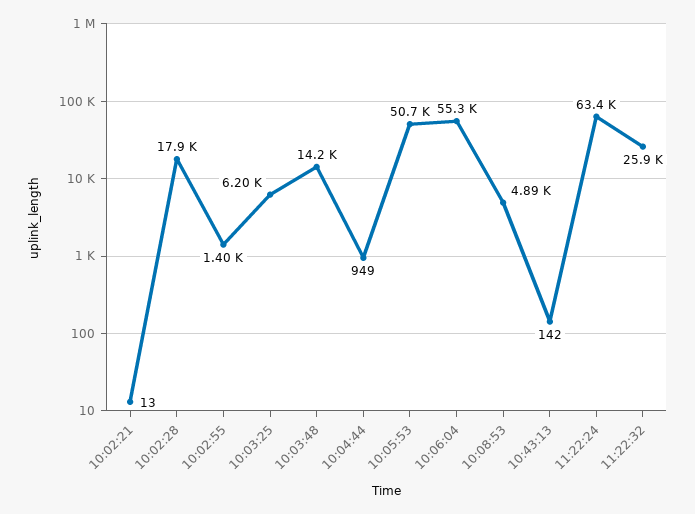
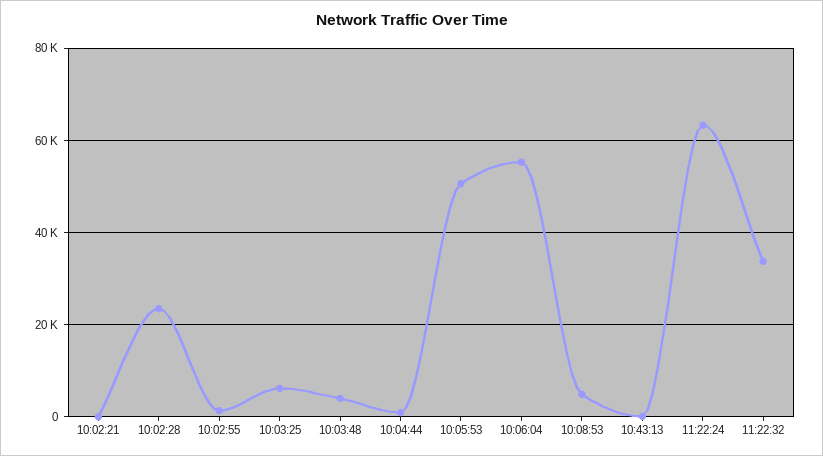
10:02:28: 17900 -> 24000
10:03:48: 14200 -> 4000
11:22:32: 25900 -> 34000

